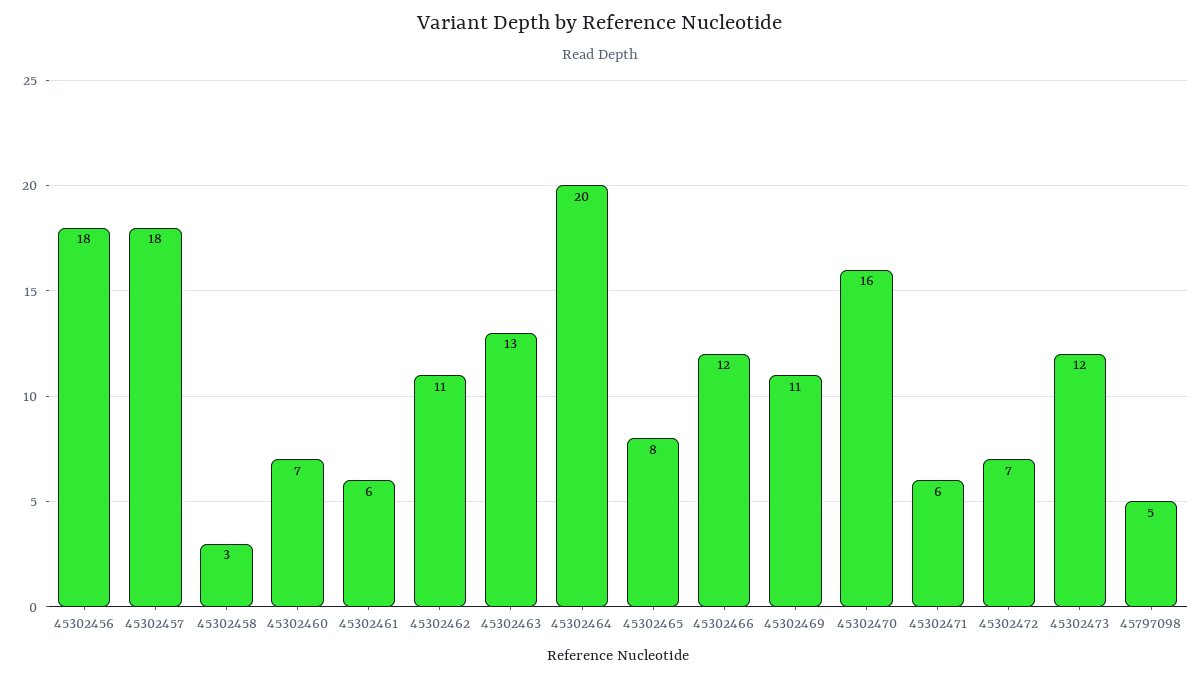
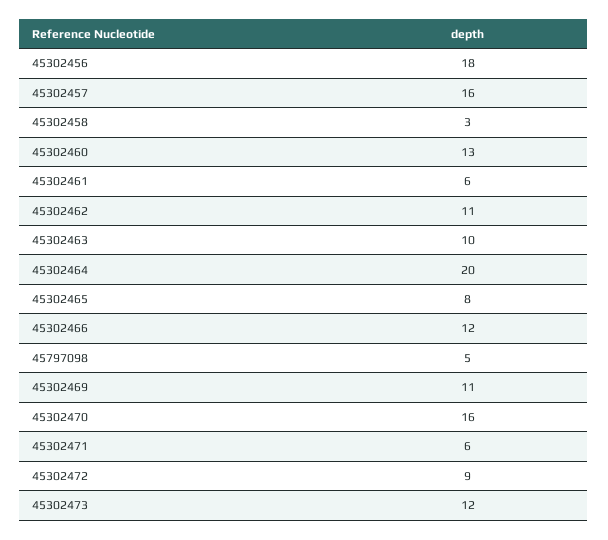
45302457: 18 -> 16
45302460: 7 -> 13
45302463: 13 -> 10
45302472: 7 -> 9

